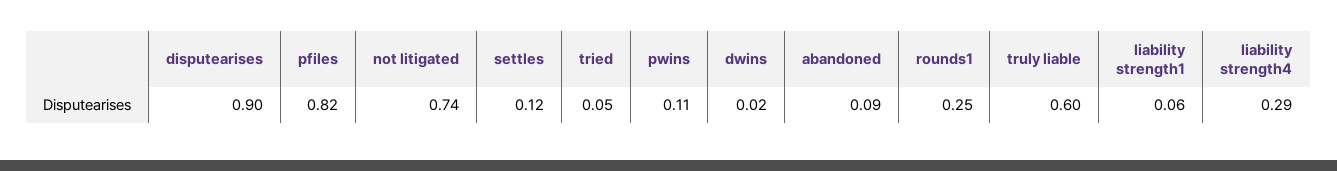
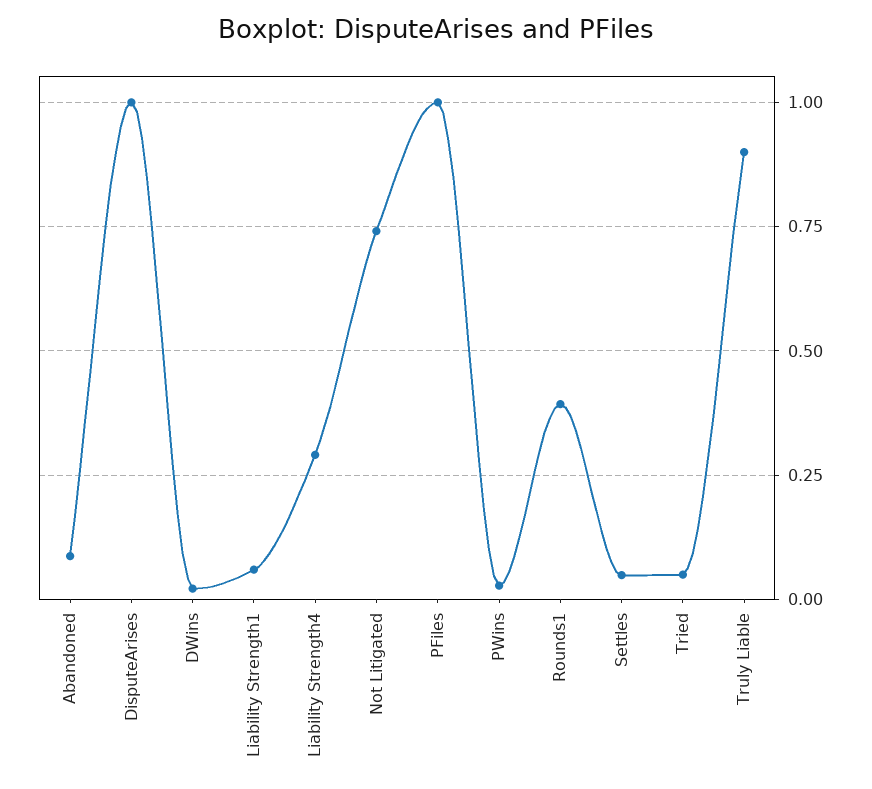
disputearises: 0.9 -> 1
pfiles: 0.82 -> 1
settles: 0.12 -> 0.05
pwins: 0.11 -> 0.025
rounds1: 0.25 -> 0.4
truly liable: 0.6 -> 0.9

